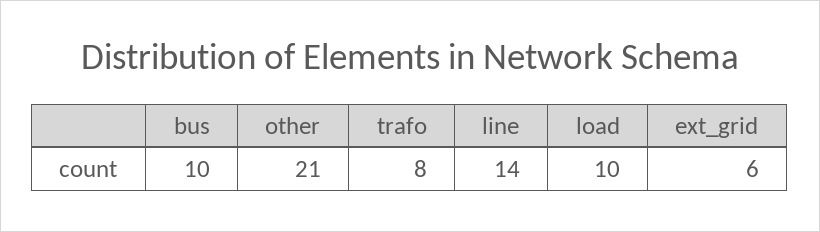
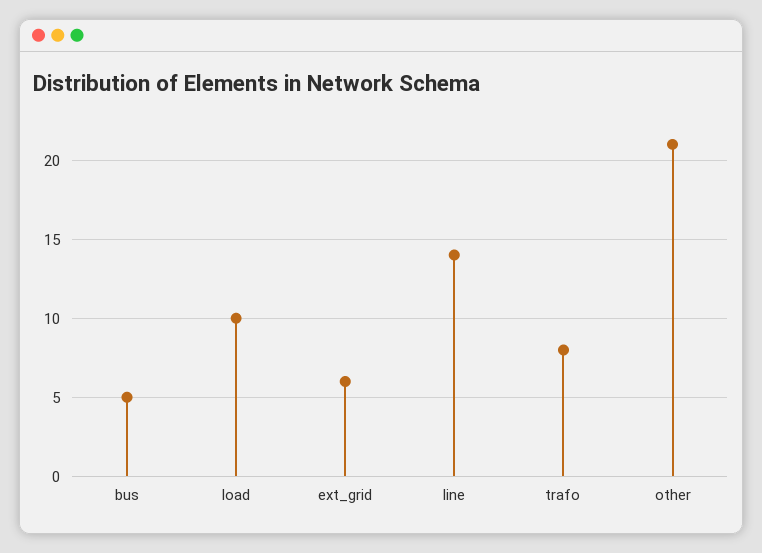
bus: 10 -> 5

